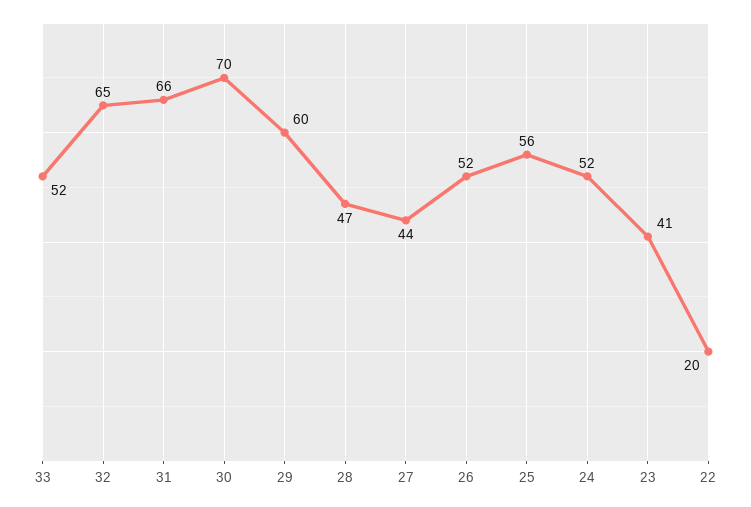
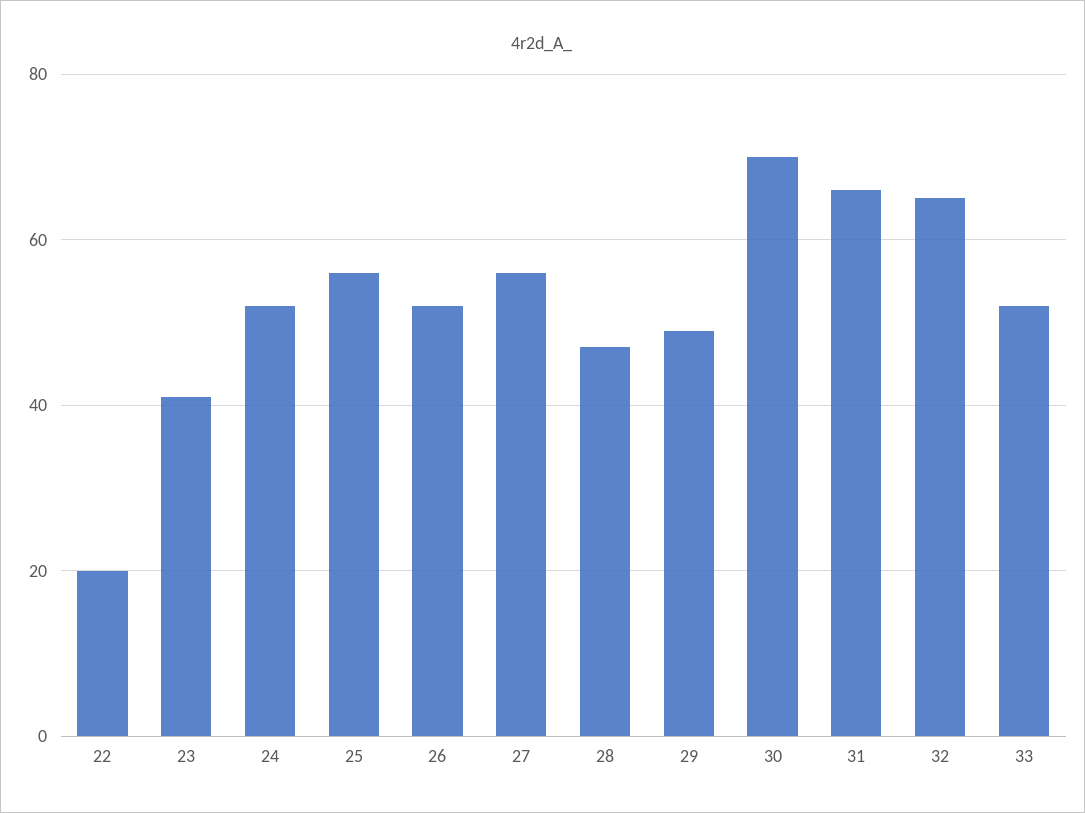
29: 60 -> 50
27: 44 -> 55

